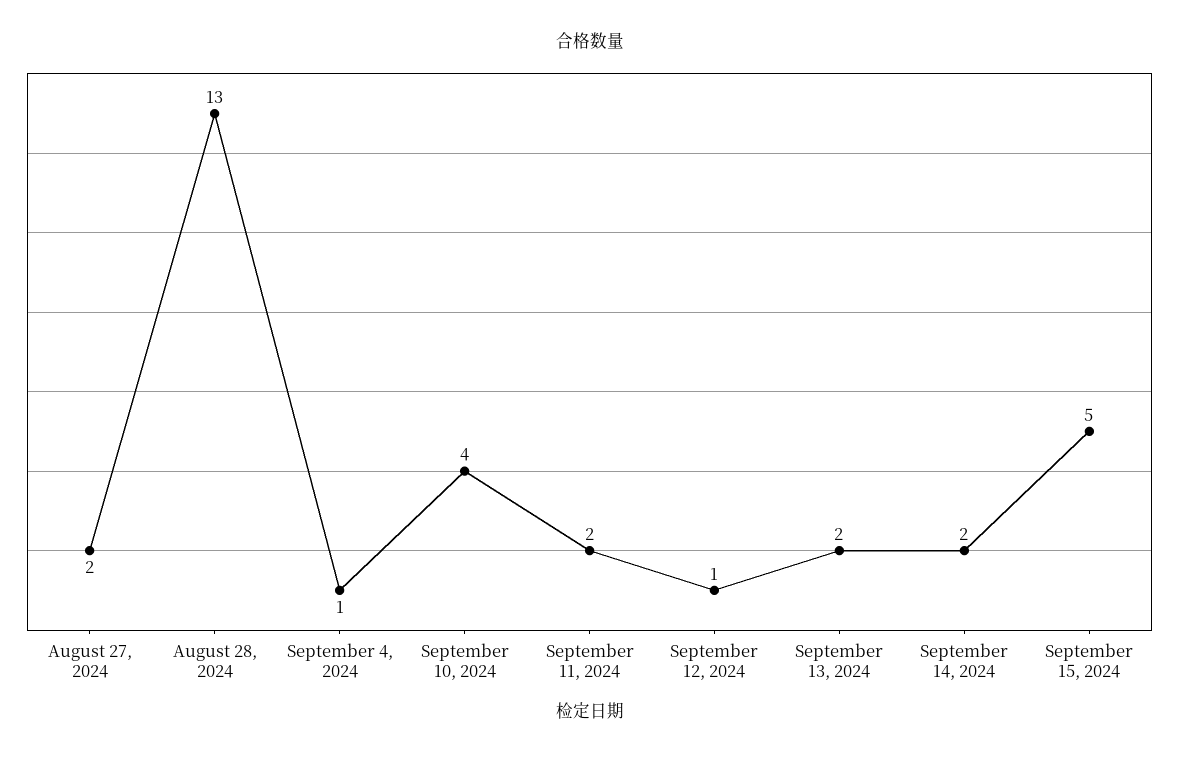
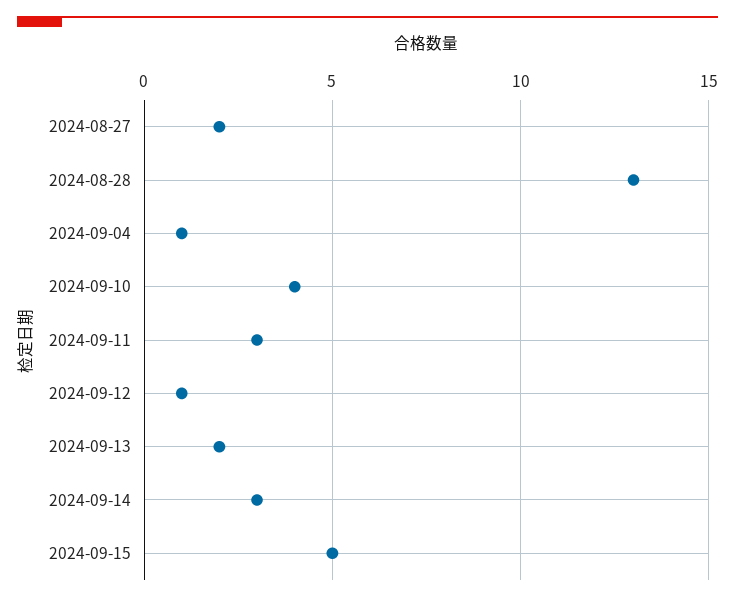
September 11, 2024: 2 -> 3
September 14, 2024: 2 -> 3

